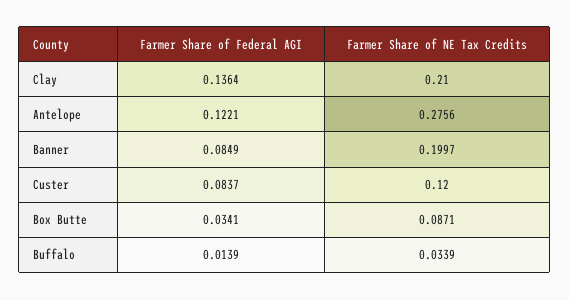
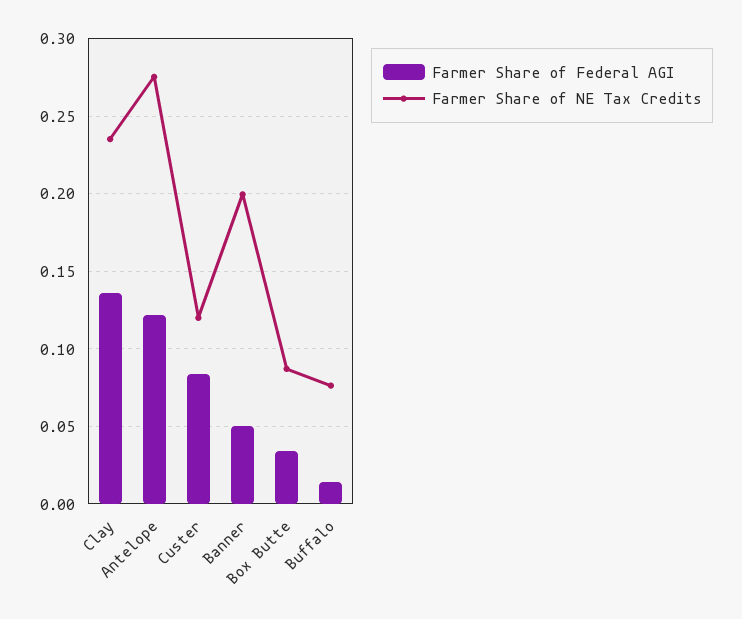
Farmer Share of NE Tax Credits, Clay: 0.21 -> 0.235
Farmer Share of Federal AGI, Banner: 0.0849 -> 0.05
Farmer Share of NE Tax Credits, Buffalo: 0.0339 -> 0.075

